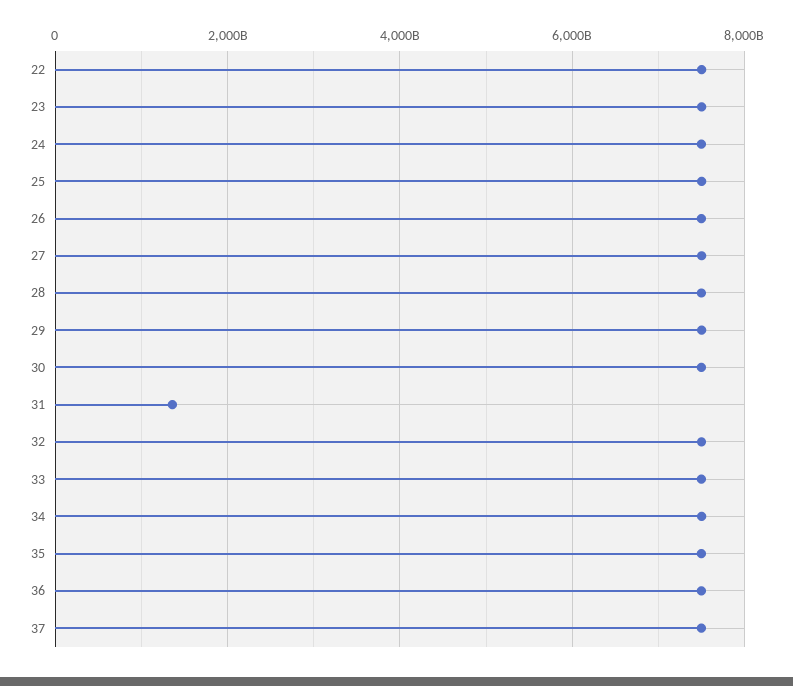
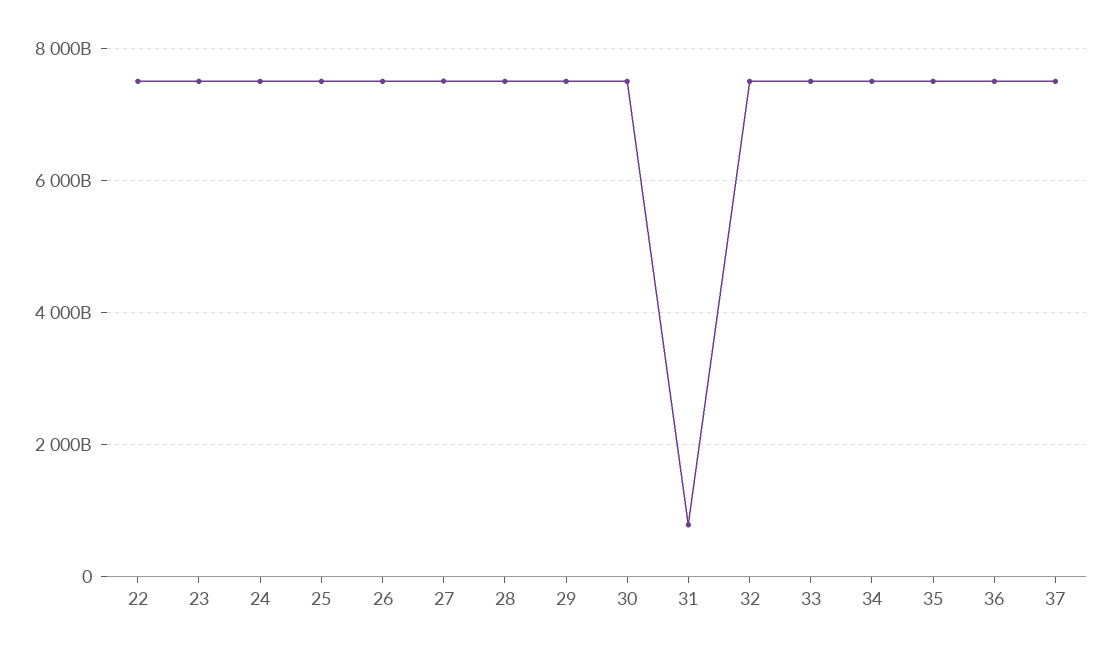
31: 1400000000000 -> 800000000000

